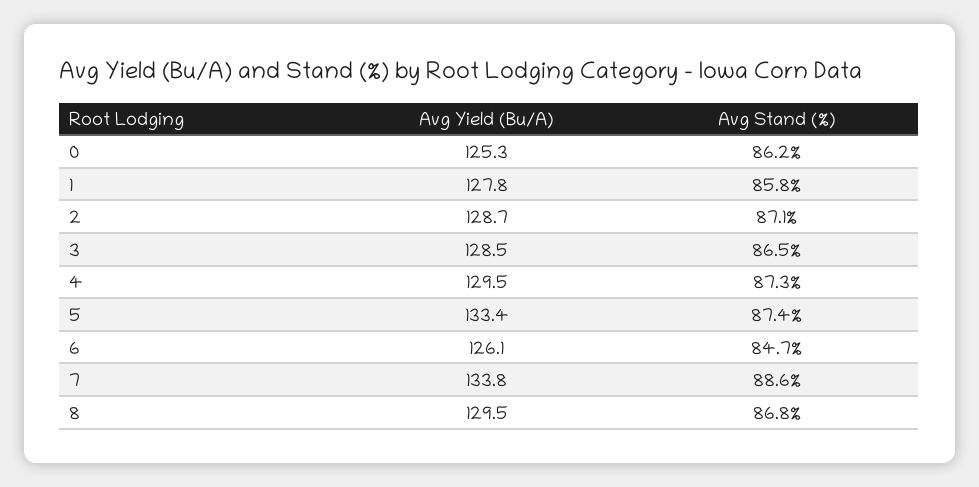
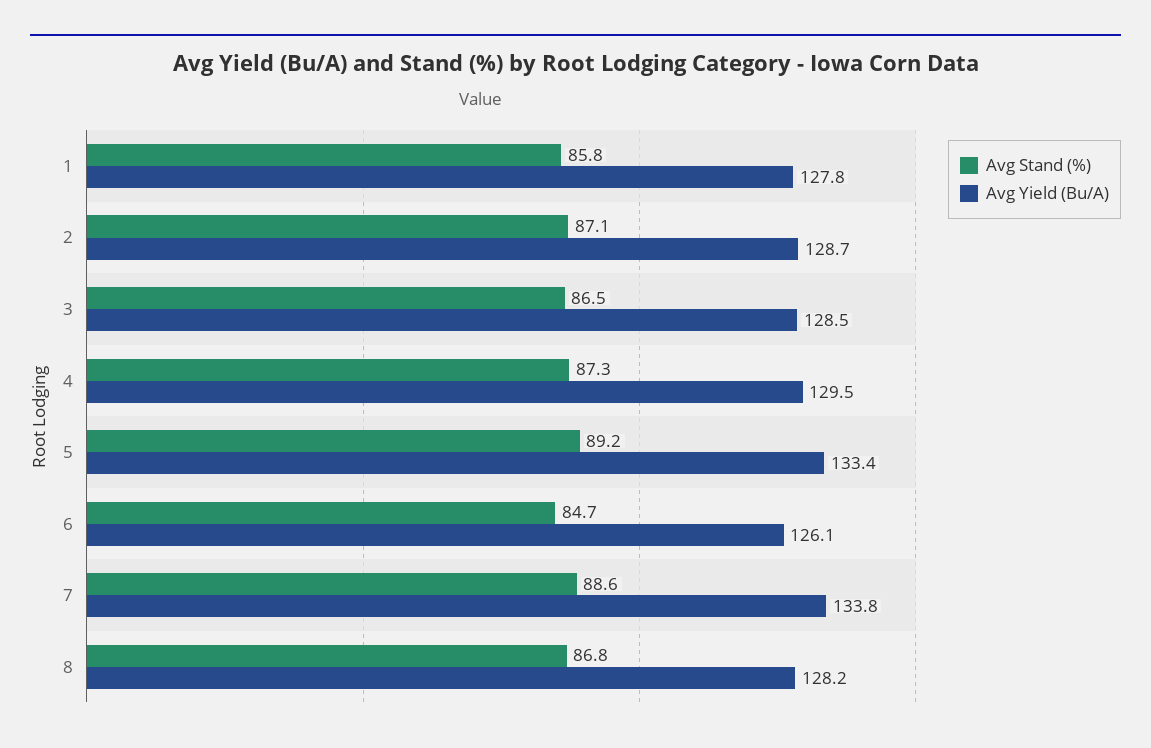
Avg Yield (Bu/A), 0: 125.3 -> none
Avg Stand (%), 0: 86.2 -> none
Avg Stand (%), 5: 87.4 -> 89.2
Avg Yield (Bu/A), 8: 129.5 -> 128.2

